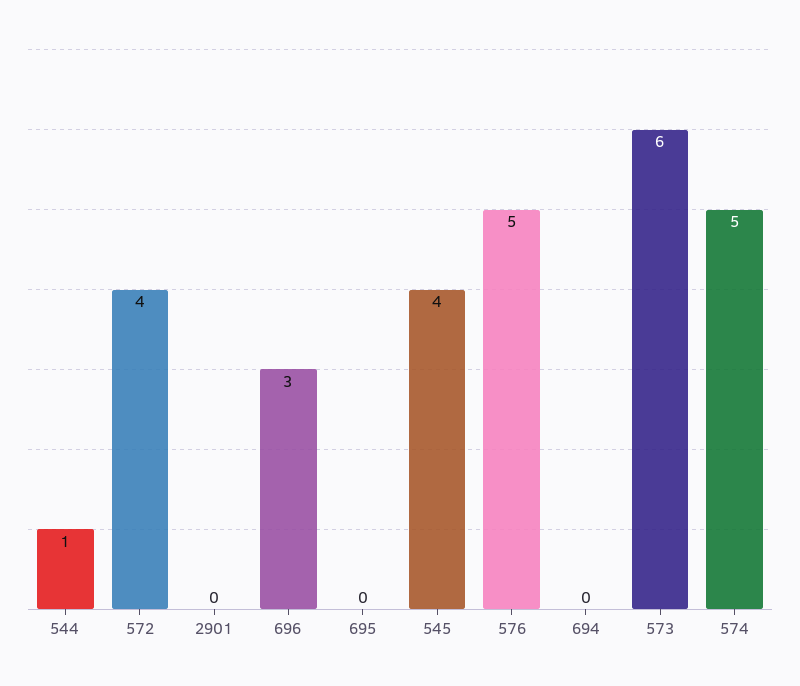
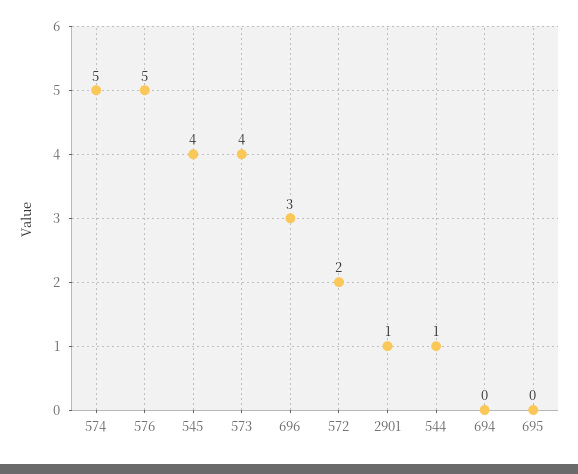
572: 4 -> 2
2901: 0 -> 1
573: 6 -> 4

